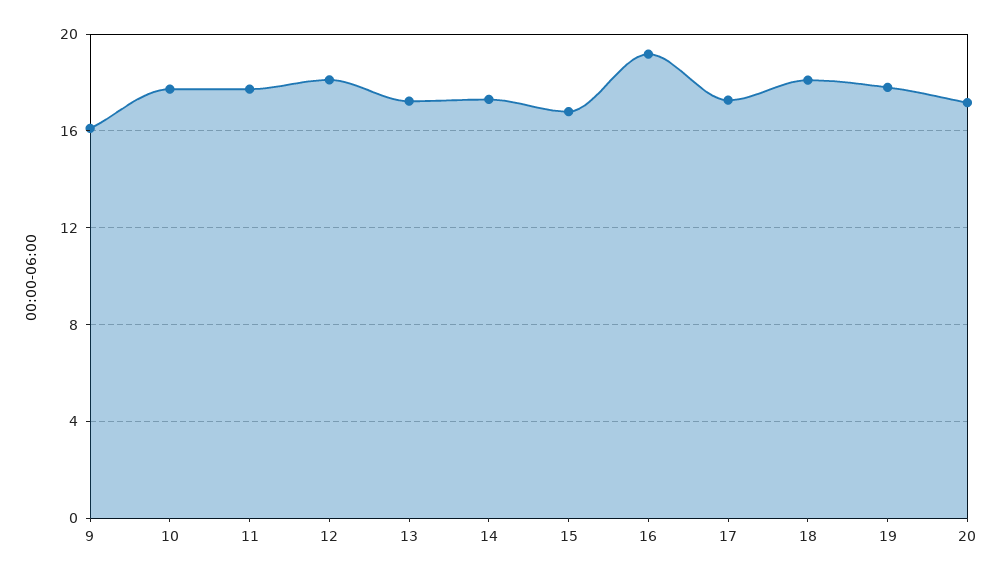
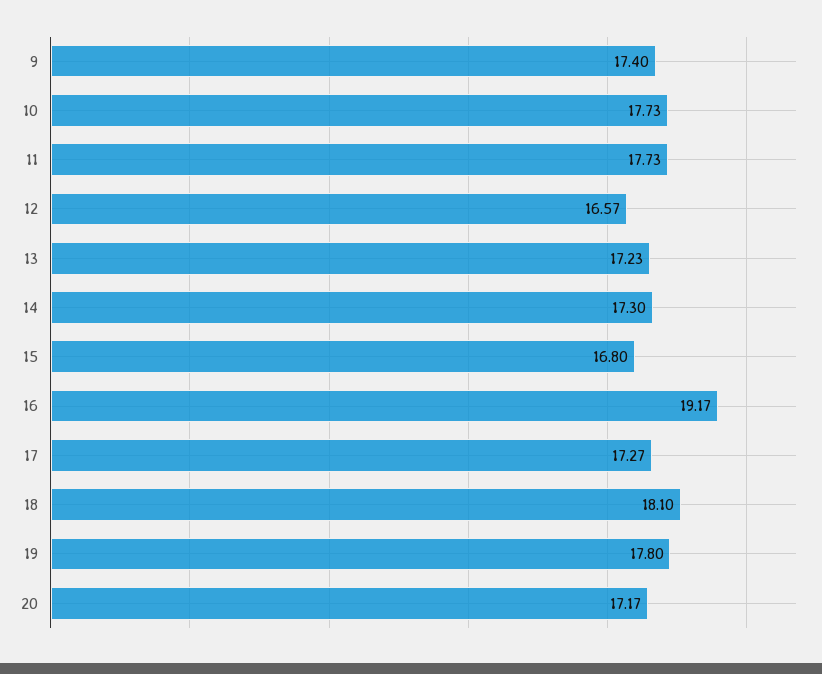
9: 16 -> 17.4
12: 18 -> 16.57

